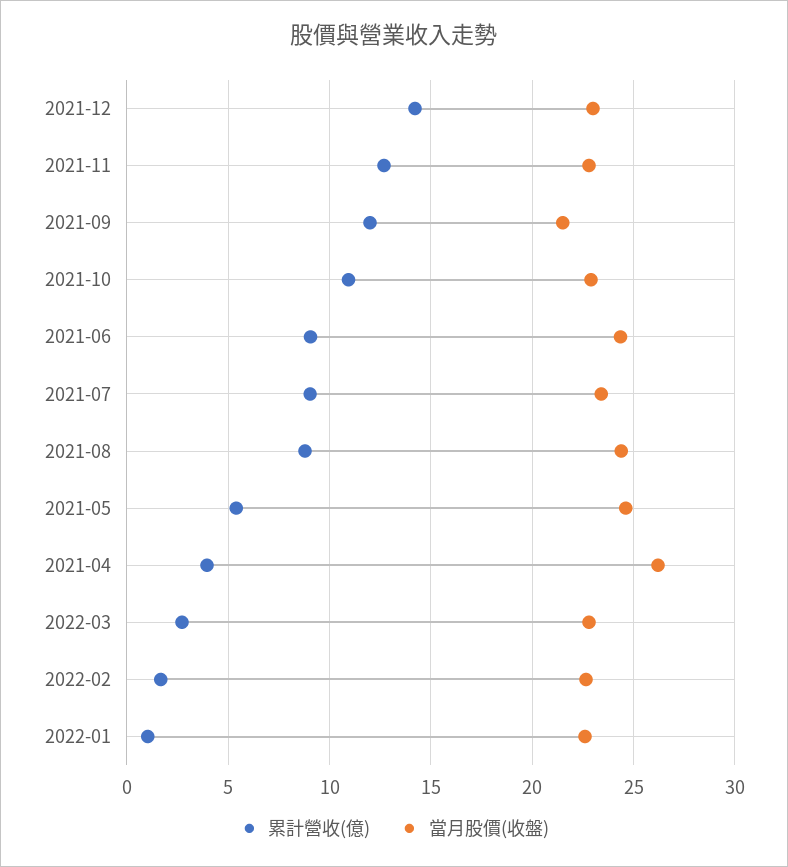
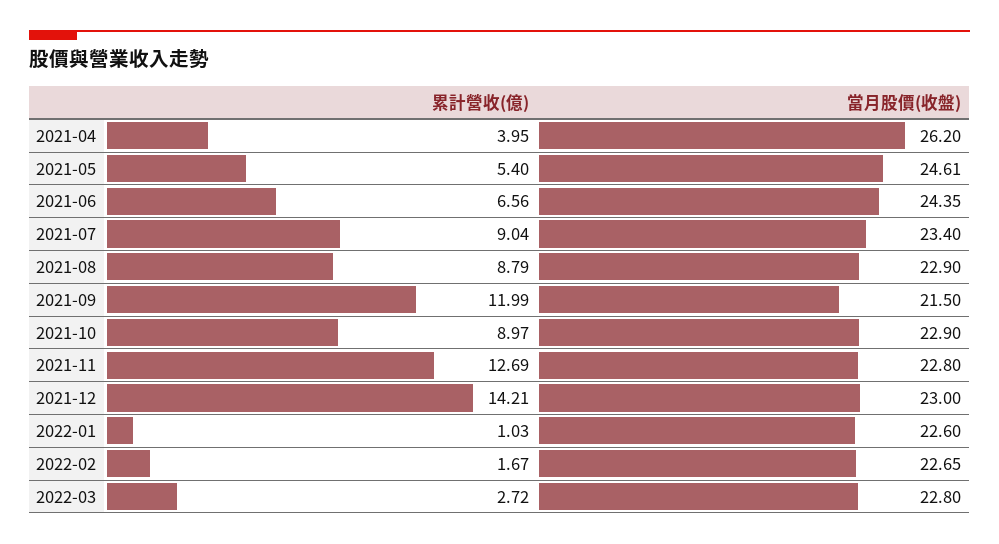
累計營收(億), 2021-10: 11 -> 8.97
累計營收(億), 2021-06: 9 -> 6.56
當月股價(收盤), 2021-08: 24.5 -> 22.9

